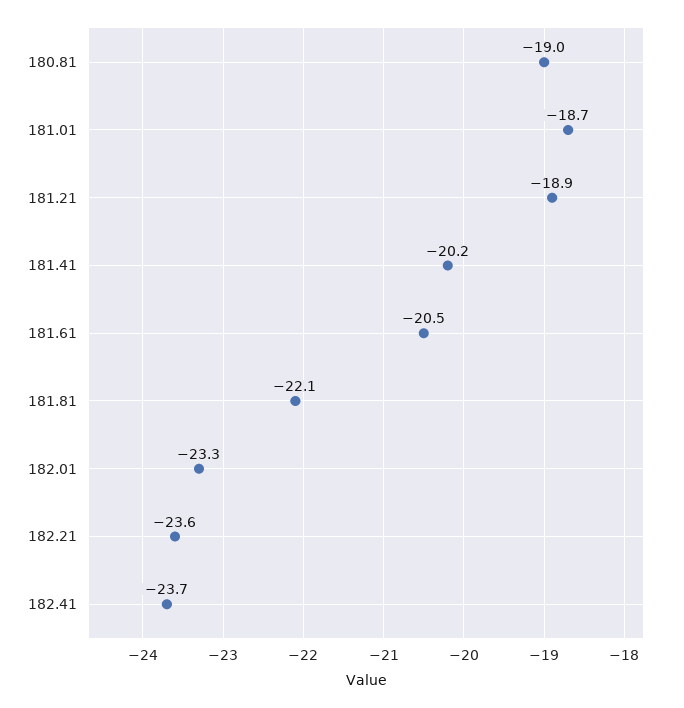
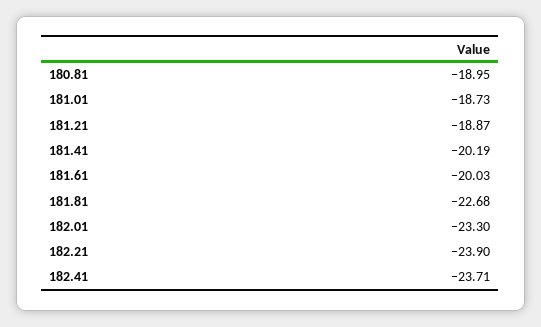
181.61: -20.5 -> -20.03
181.81: -22.1 -> -22.68
182.21: -23.6 -> -23.9

